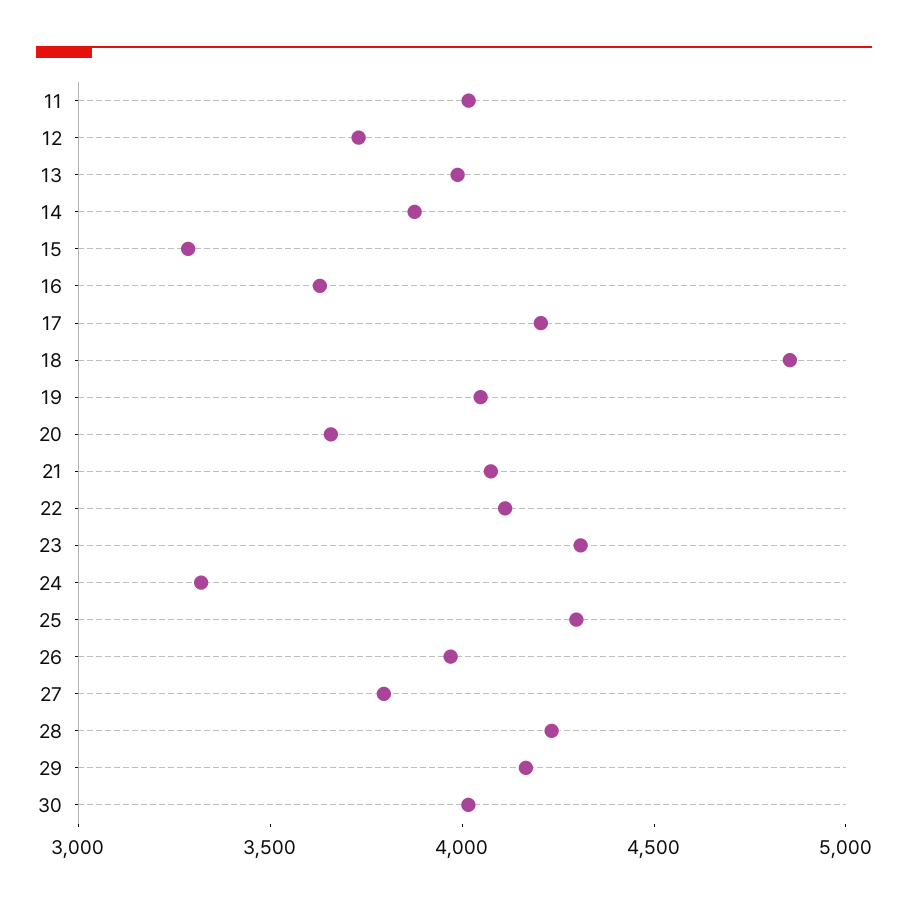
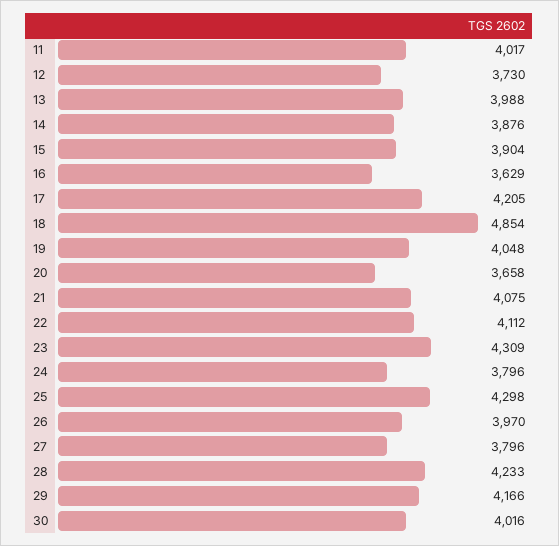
15: 3300 -> 3904
24: 3300 -> 3796

